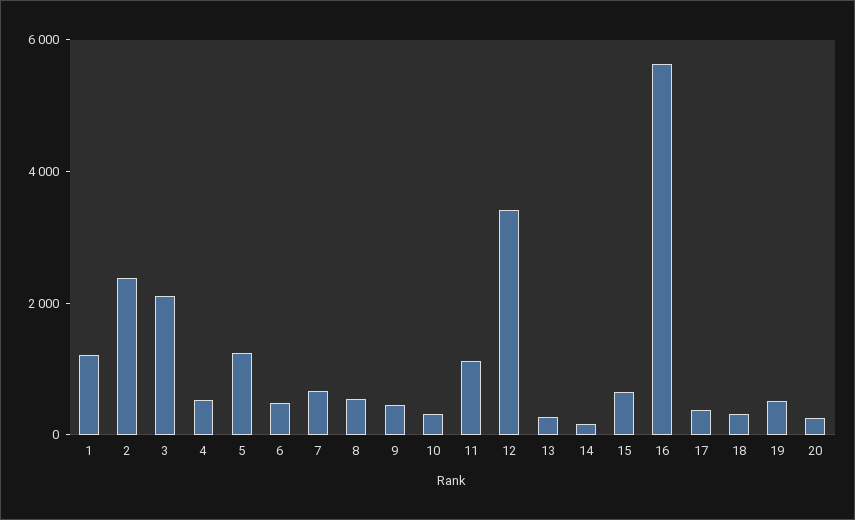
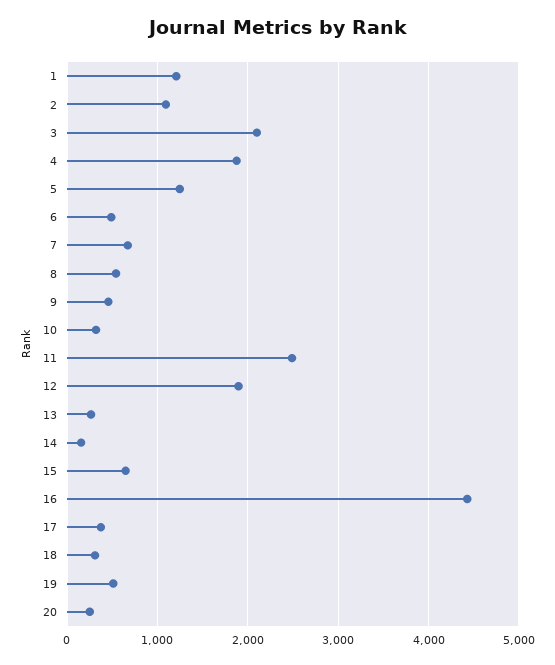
2: 2500 -> 1100
4: 500 -> 1900
11: 1000 -> 2500
12: 3500 -> 1900
16: 5500 -> 4400

